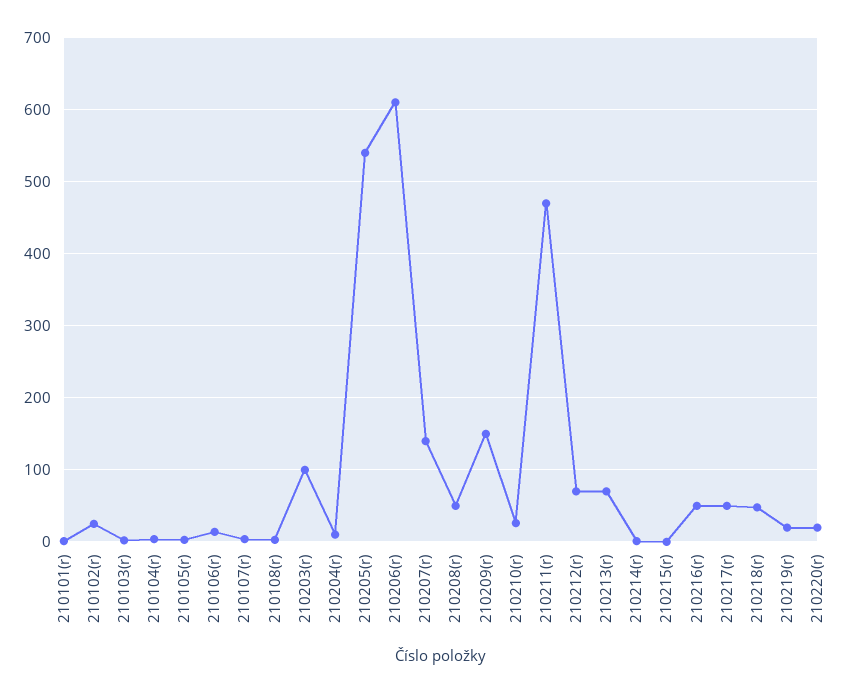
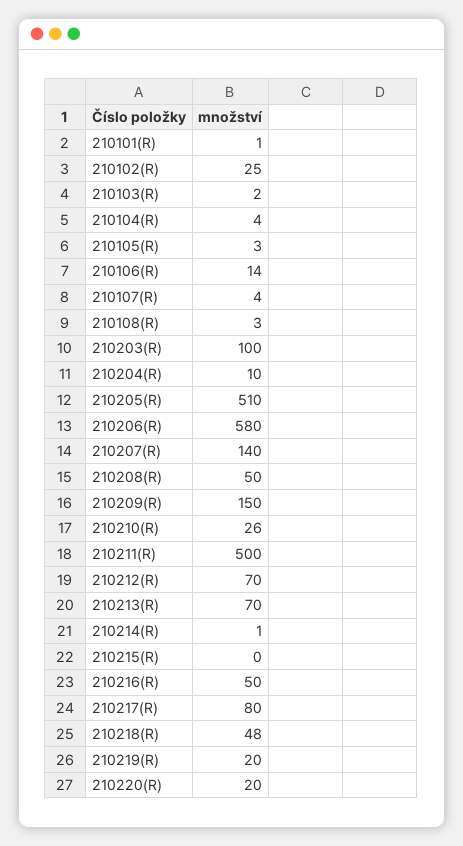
210205(r): 540 -> 510
210206(r): 610 -> 580
210211(r): 470 -> 500
210217(r): 50 -> 80

